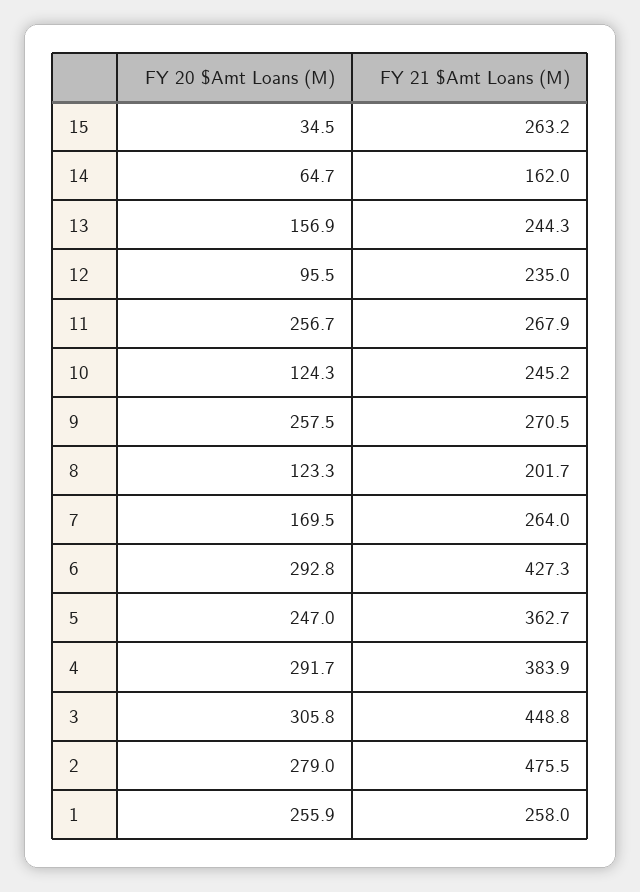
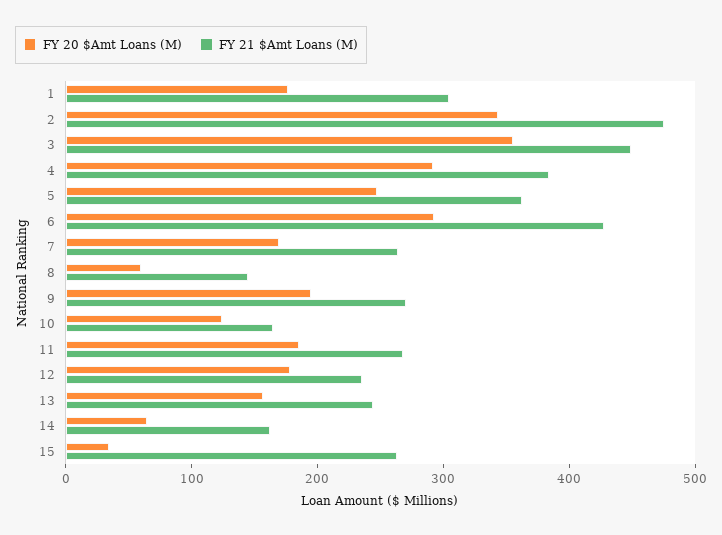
FY 20 $Amt Loans (M), 12: 95.5 -> 180
FY 20 $Amt Loans (M), 11: 256.7 -> 180
FY 21 $Amt Loans (M), 10: 245.2 -> 160
FY 20 $Amt Loans (M), 9: 257.5 -> 200
FY 20 $Amt Loans (M), 8: 123.3 -> 60
FY 21 $Amt Loans (M), 8: 201.7 -> 140
FY 20 $Amt Loans (M), 3: 305.8 -> 360
FY 20 $Amt Loans (M), 2: 279 -> 340
FY 20 $Amt Loans (M), 1: 255.9 -> 180
FY 21 $Amt Loans (M), 1: 258 -> 300

